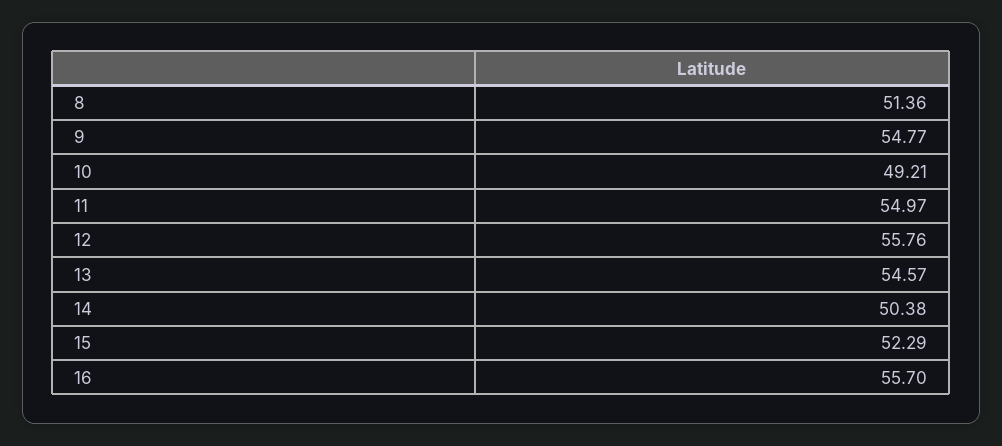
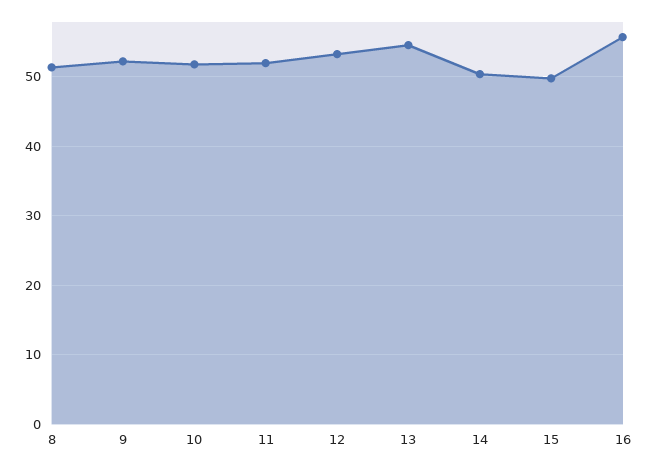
9: 54.77 -> 52
10: 49.21 -> 52
11: 54.97 -> 52
12: 55.76 -> 53
15: 52.29 -> 50

